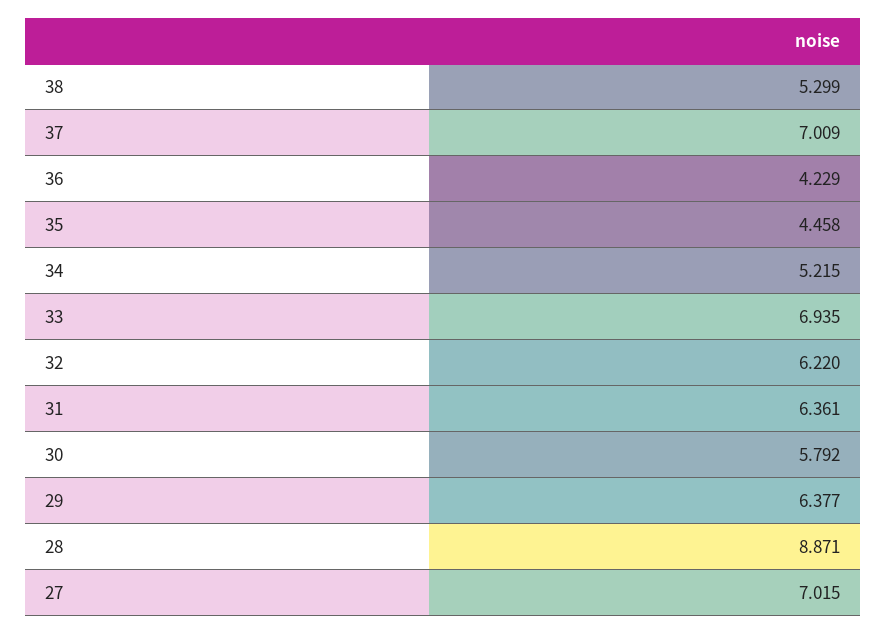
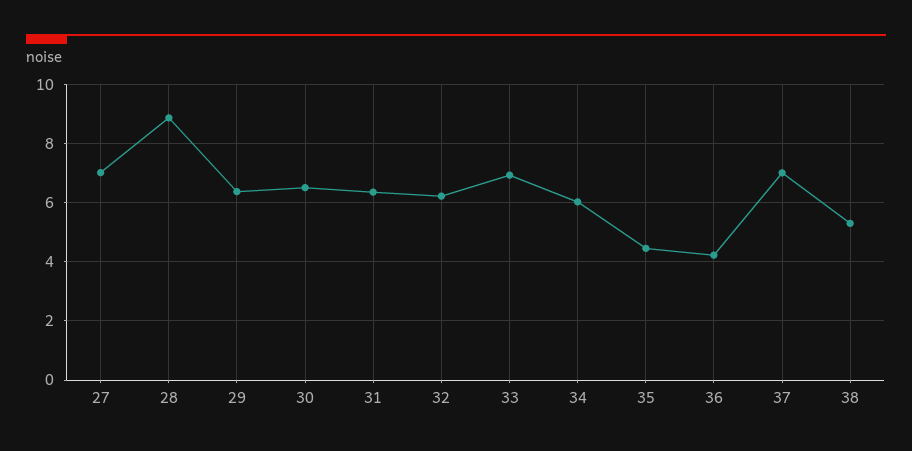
34: 5.215 -> 6
30: 5.792 -> 6.5

